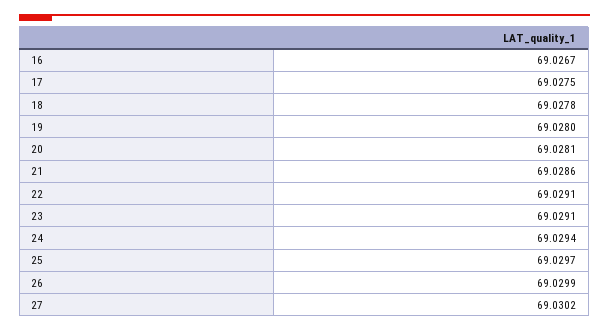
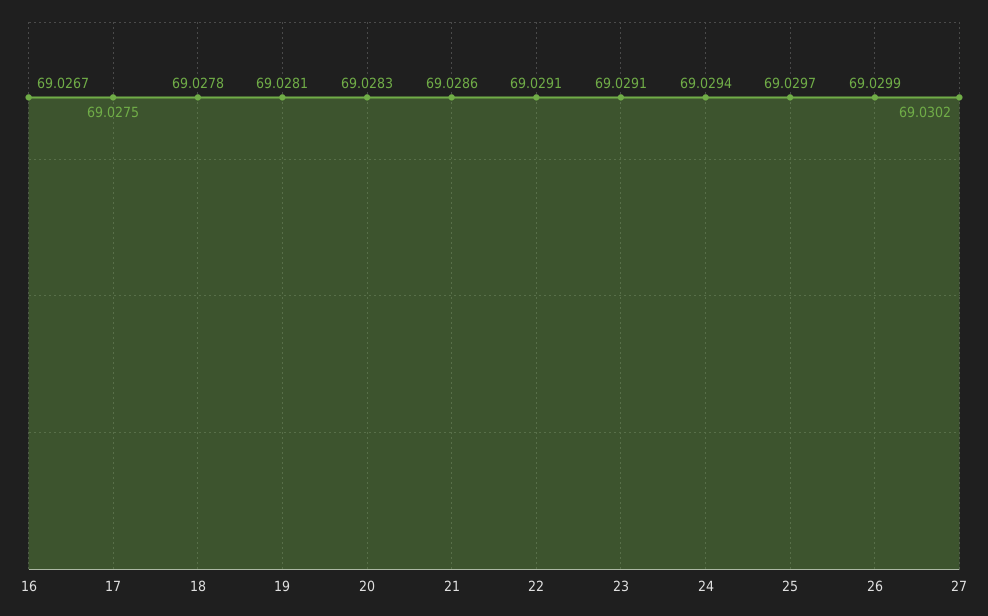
19: 69.028 -> 69.0281
20: 69.0281 -> 69.0283

